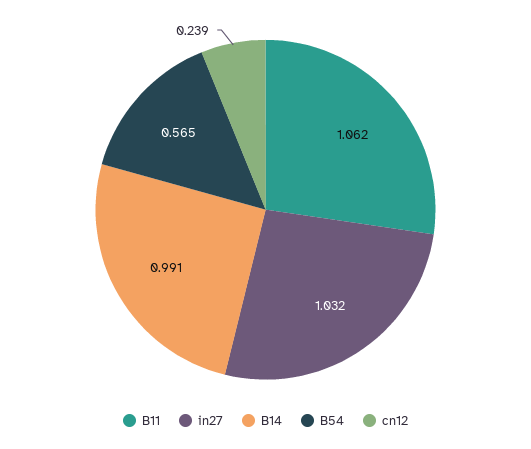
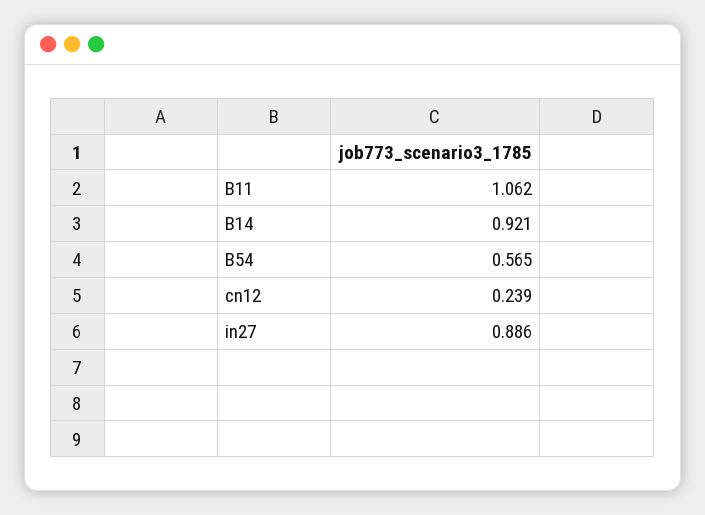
in27: 1.032 -> 0.886
B14: 0.991 -> 0.921

